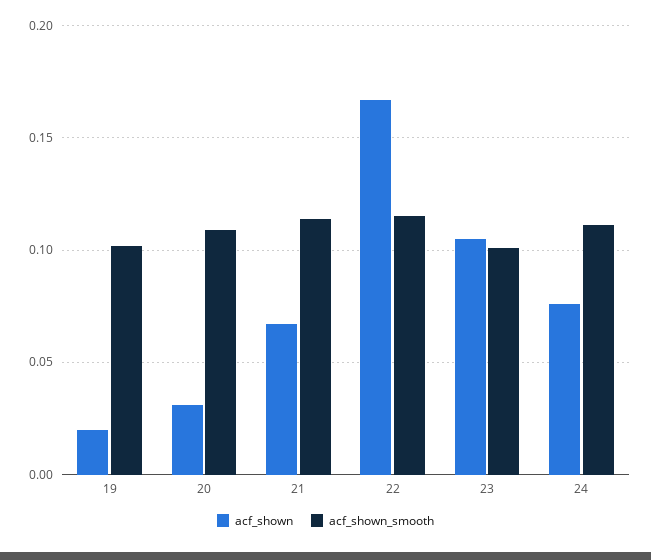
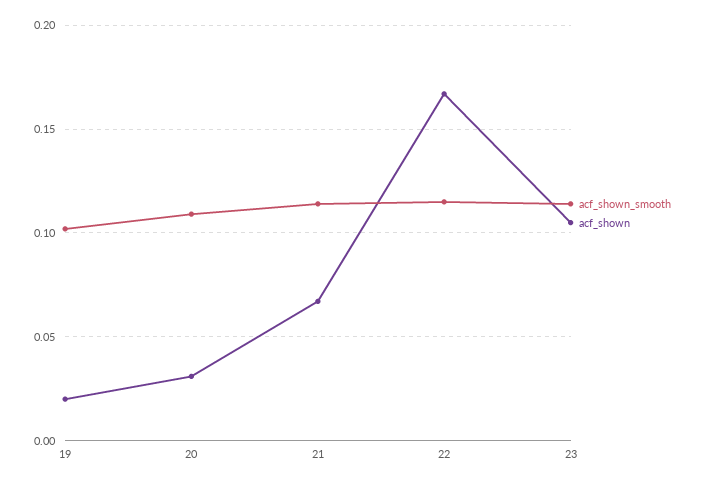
acf_shown_smooth, 23: 0.1 -> 0.115
acf_shown, 24: 0.075 -> none
acf_shown_smooth, 24: 0.11 -> none

